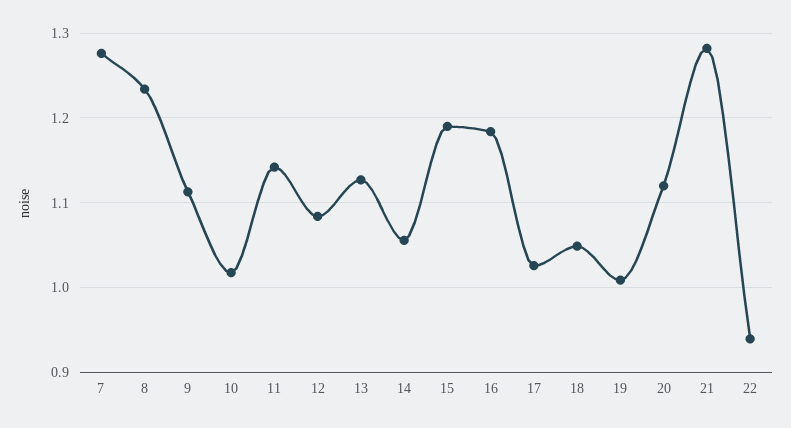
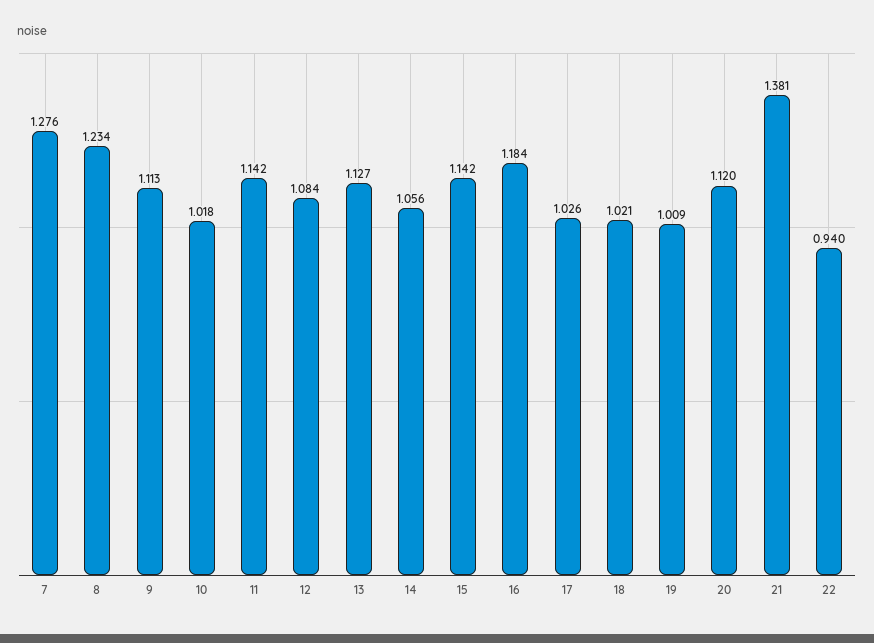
15: 1.19 -> 1.142
18: 1.05 -> 1.021
21: 1.28 -> 1.381

